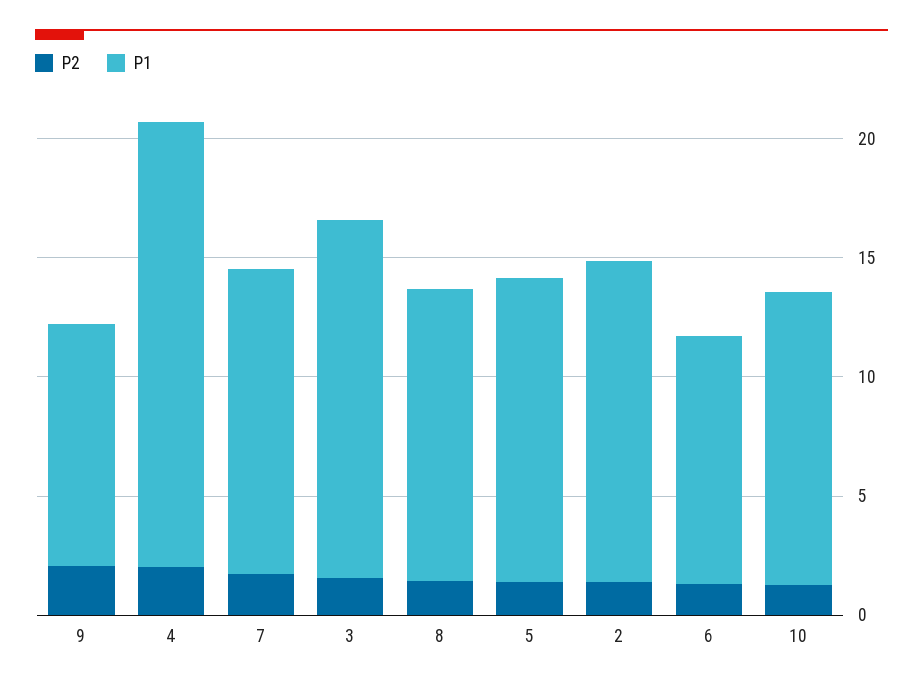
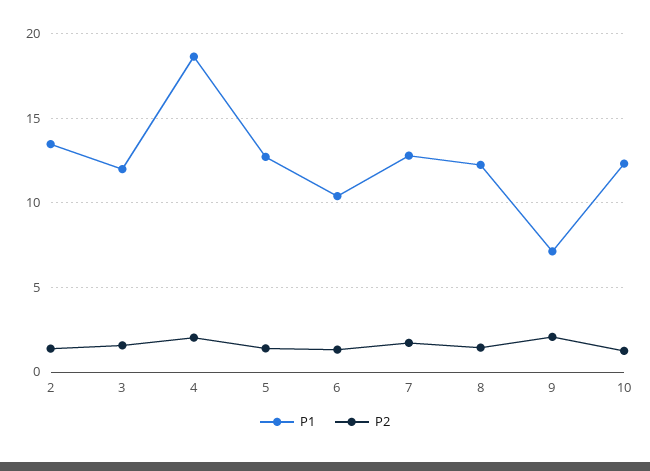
P1, 9: 10 -> 7
P1, 3: 15 -> 12

